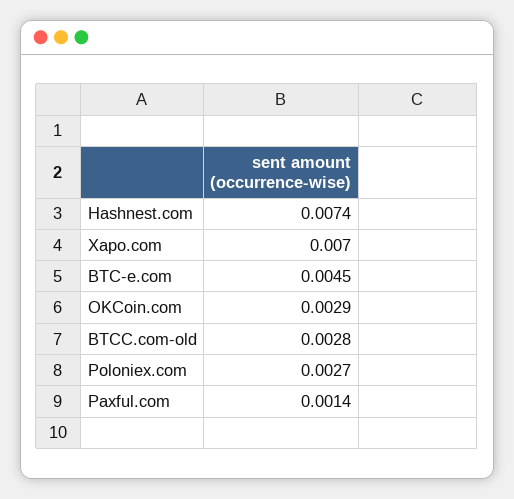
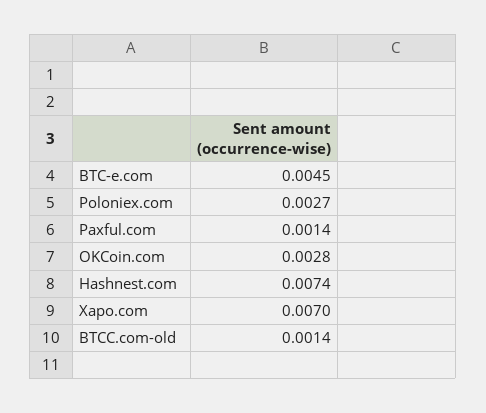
OKCoin.com: 0.0029 -> 0.0028
BTCC.com-old: 0.0028 -> 0.0014

